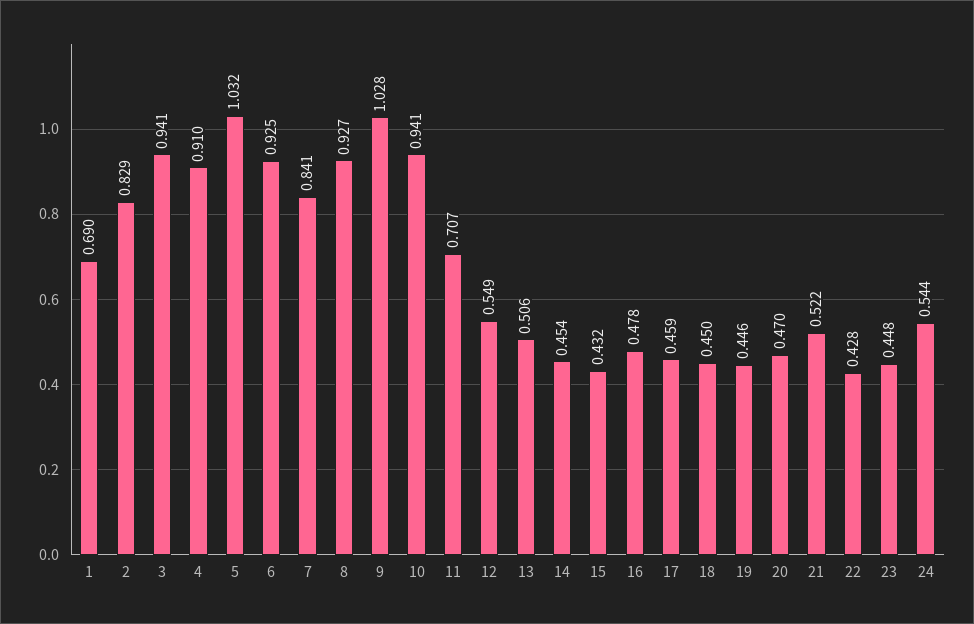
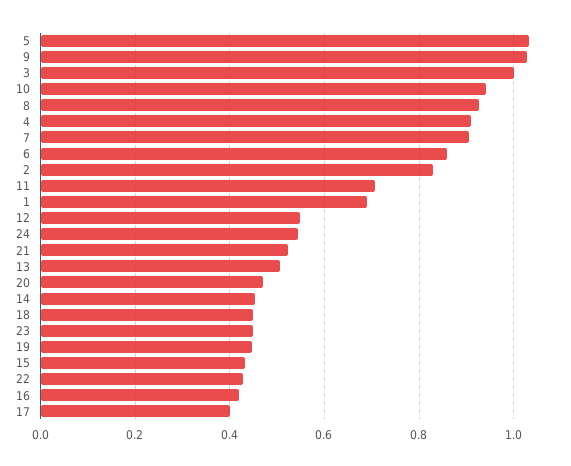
3: 0.941 -> 1
6: 0.925 -> 0.86
7: 0.841 -> 0.9
16: 0.478 -> 0.42
17: 0.459 -> 0.4

